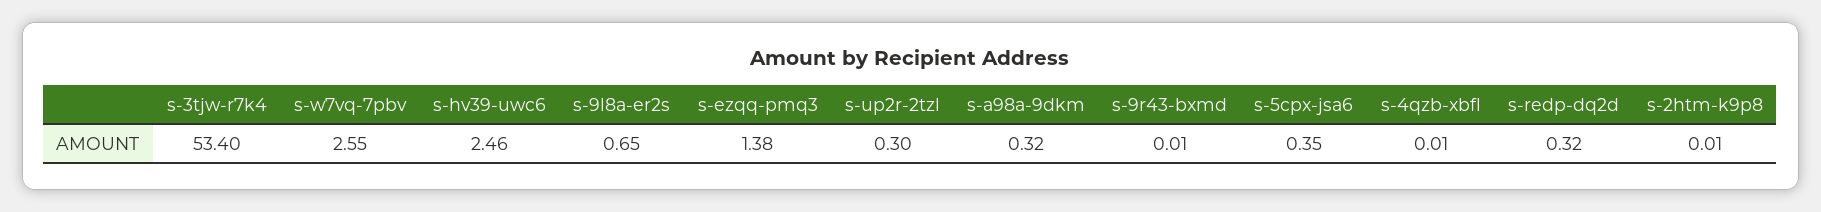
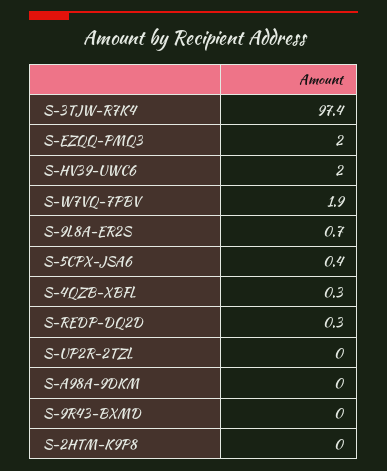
s-3tjw-r7k4: 53.4 -> 97.4
s-w7vq-7pbv: 2.55 -> 1.9
s-hv39-uwc6: 2.46 -> 2
s-ezqq-pmq3: 1.38 -> 2
s-up2r-2tzl: 0.3 -> 0
s-a98a-9dkm: 0.32 -> 0
s-4qzb-xbfl: 0.01 -> 0.3

